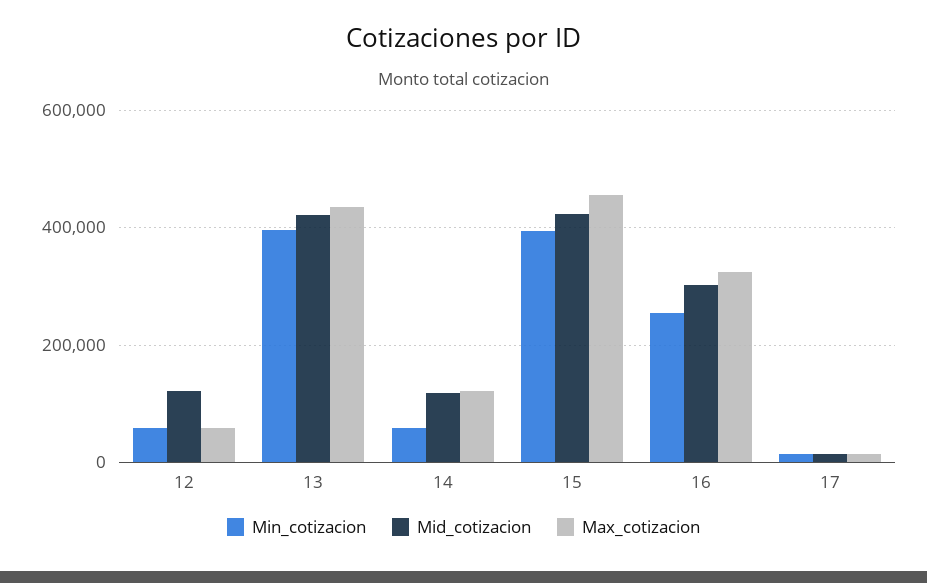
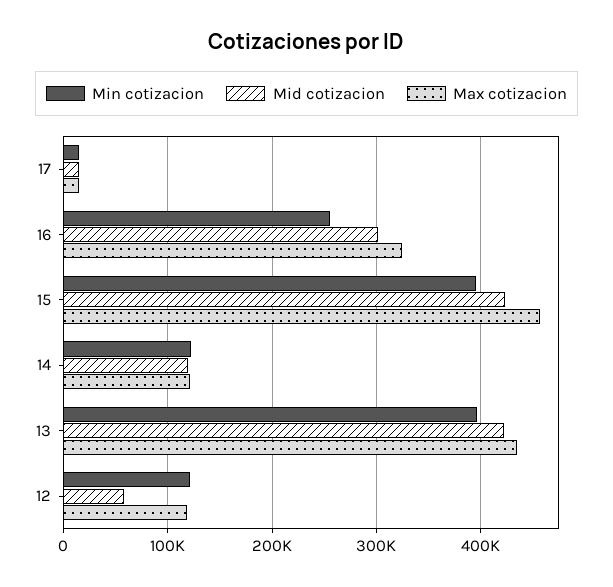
Min_cotizacion, 12: 60000 -> 120000
Mid_cotizacion, 12: 120000 -> 60000
Max_cotizacion, 12: 60000 -> 120000
Min_cotizacion, 14: 60000 -> 120000

